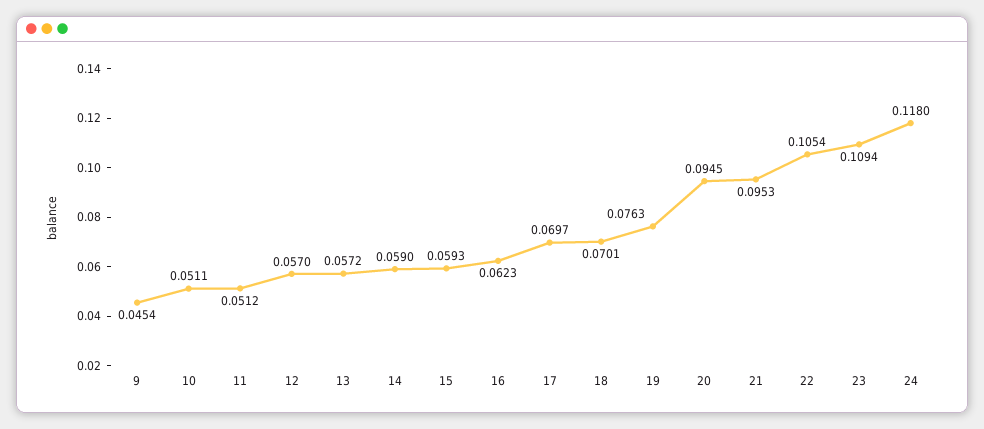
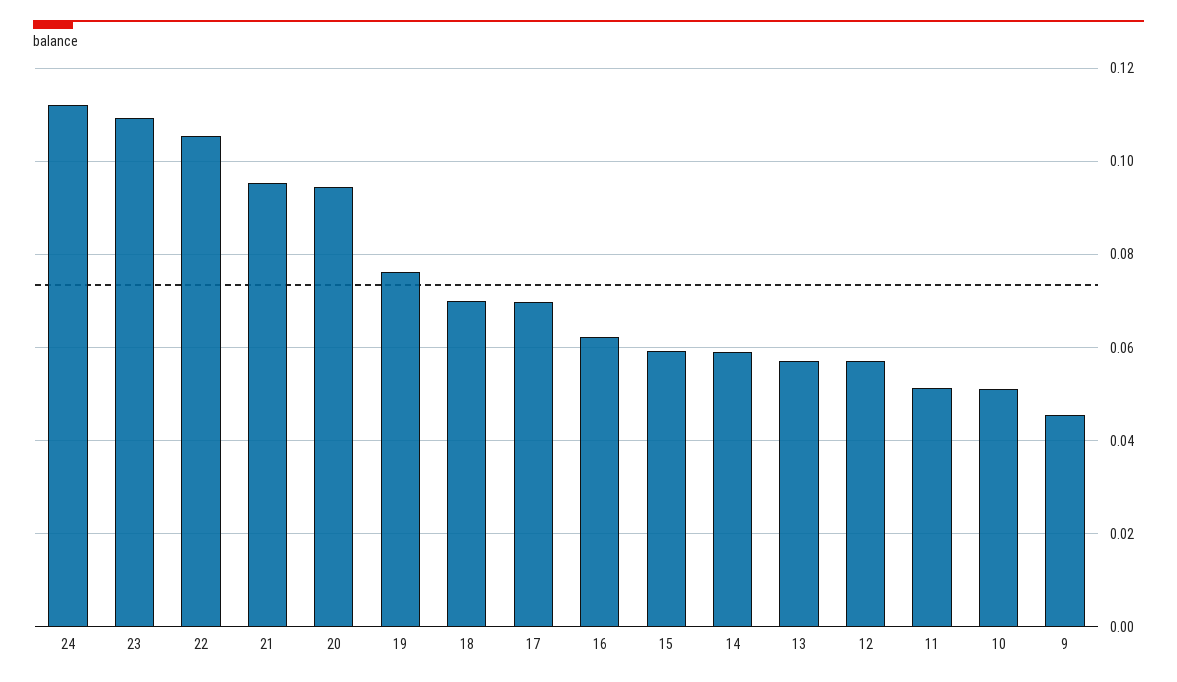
24: 0.118 -> 0.112

